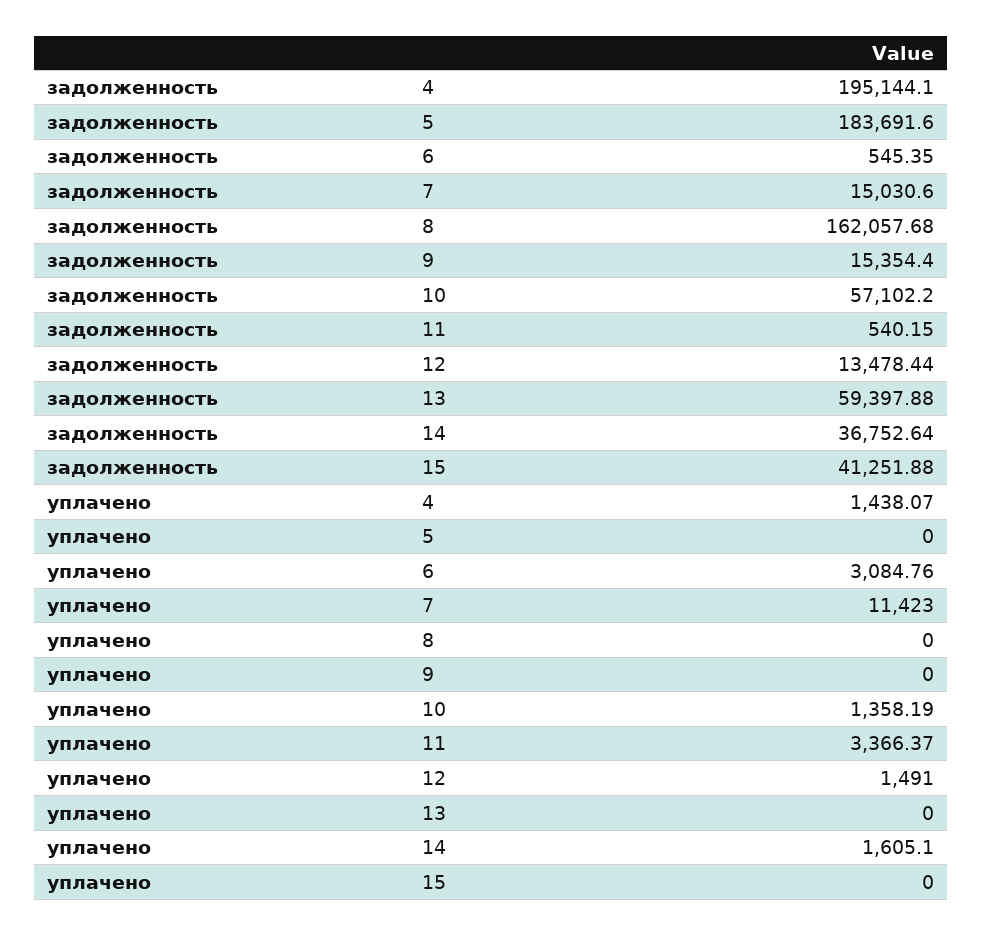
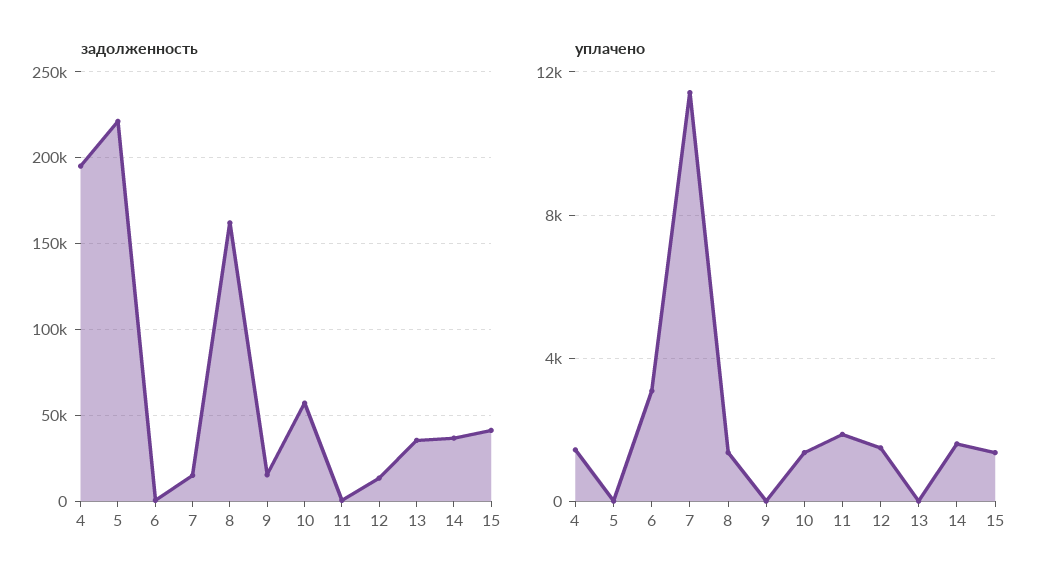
задолженность, 5: 183691.6 -> 220000
задолженность, 13: 59397.88 -> 35000
уплачено, 8: 0 -> 1500
уплачено, 11: 3366.37 -> 2000
уплачено, 15: 0 -> 1500

